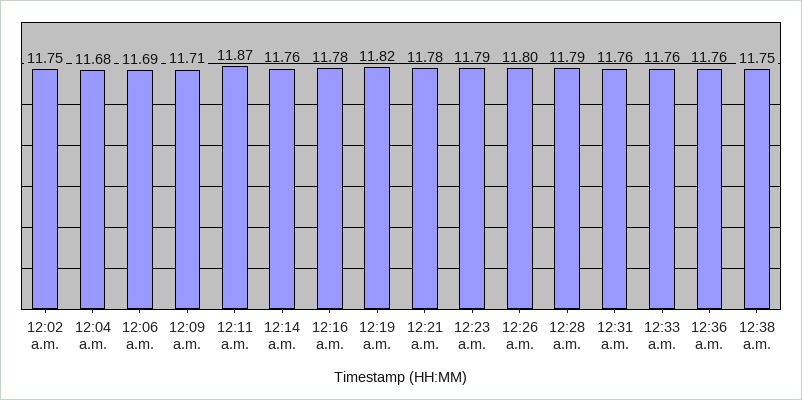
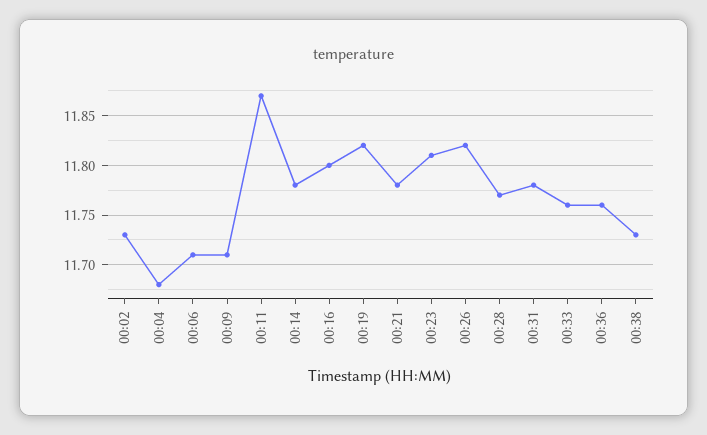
12:02 a.m.: 11.75 -> 11.73
12:06 a.m.: 11.69 -> 11.71
12:14 a.m.: 11.76 -> 11.78
12:16 a.m.: 11.78 -> 11.8
12:23 a.m.: 11.79 -> 11.81
12:26 a.m.: 11.8 -> 11.82
12:28 a.m.: 11.79 -> 11.77
12:31 a.m.: 11.76 -> 11.78
12:38 a.m.: 11.75 -> 11.73

